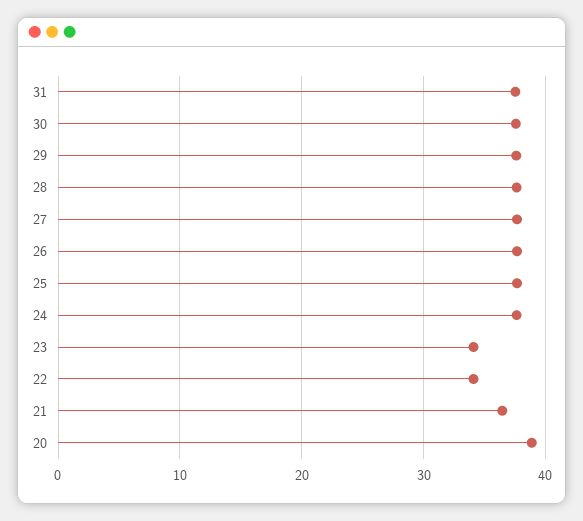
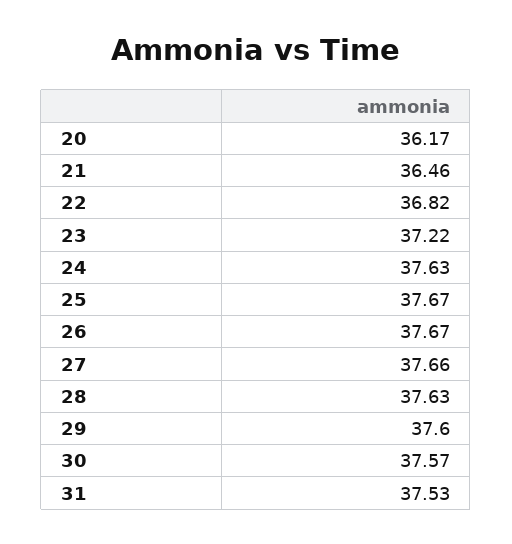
23: 34 -> 37.22
22: 34 -> 36.82
20: 39 -> 36.17

